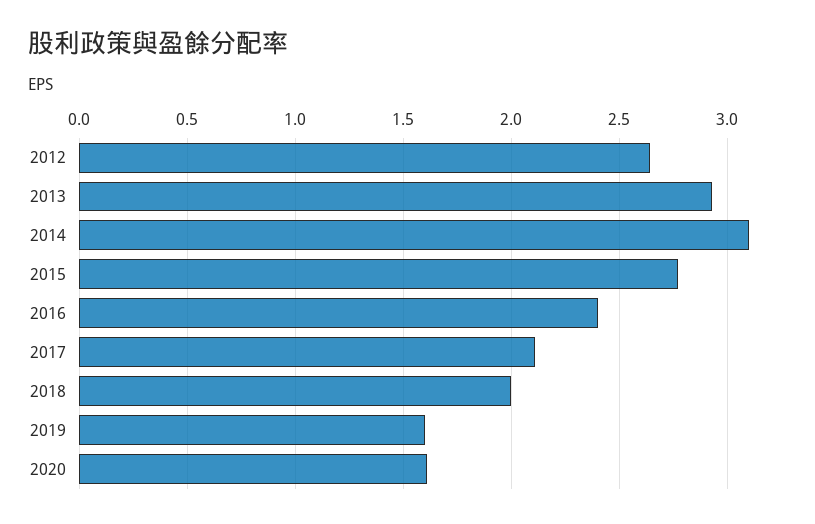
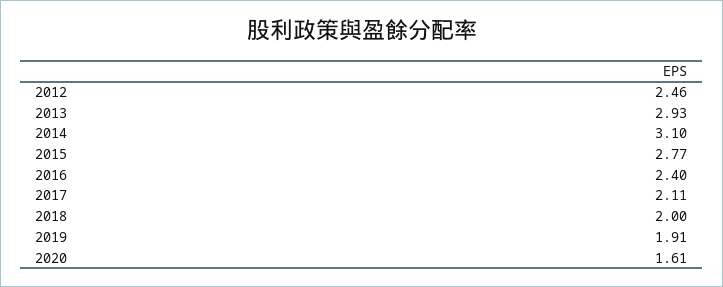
2012: 2.65 -> 2.46
2019: 1.6 -> 1.91

